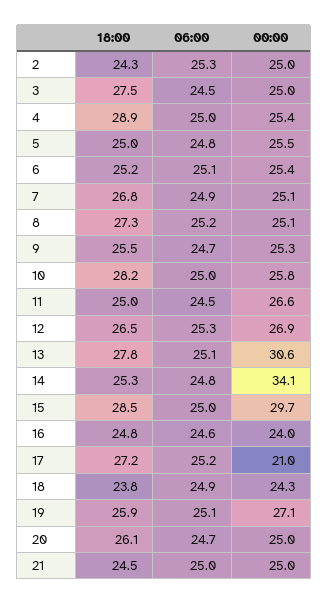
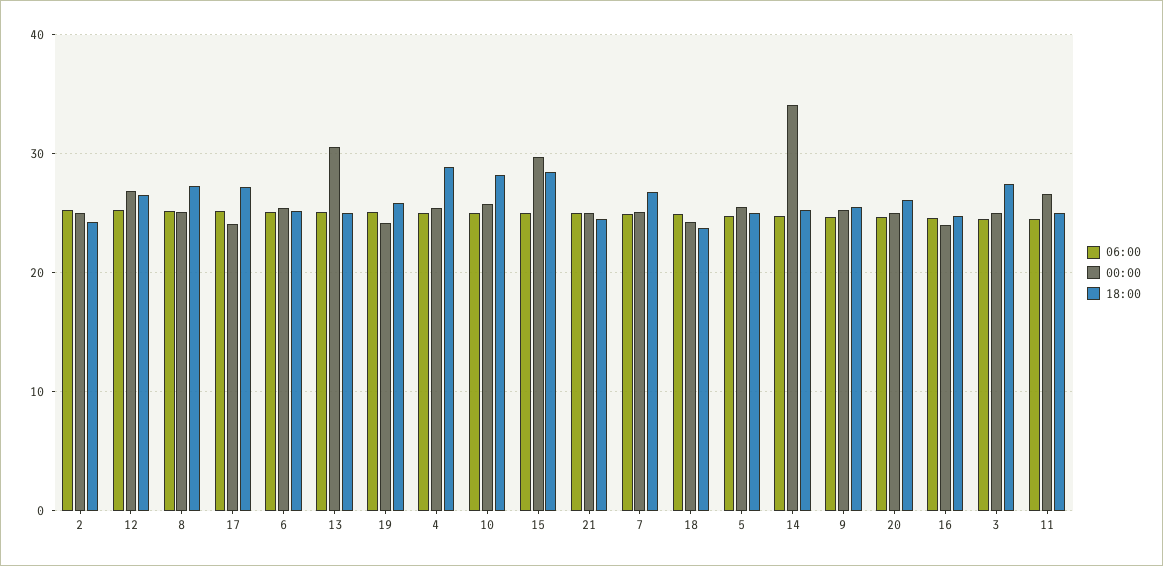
18:00, 13: 27.8 -> 25
00:00, 17: 21 -> 24
00:00, 19: 27.1 -> 24

